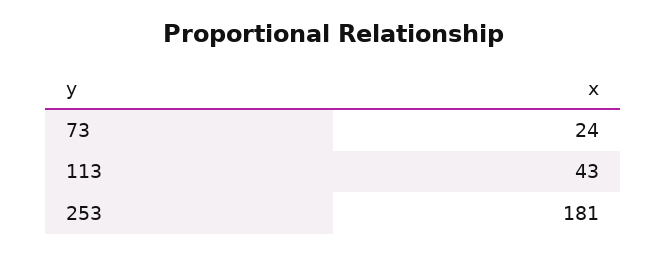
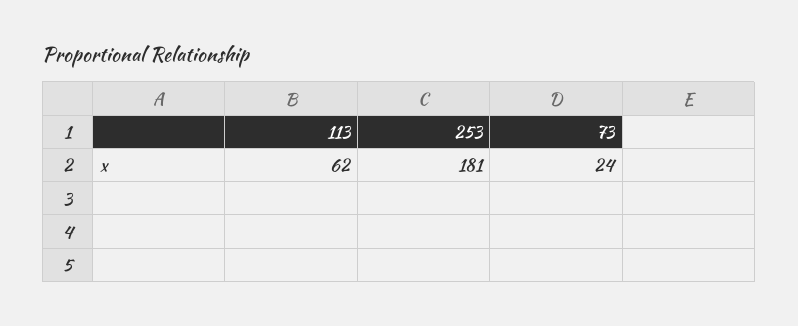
113: 43 -> 62

